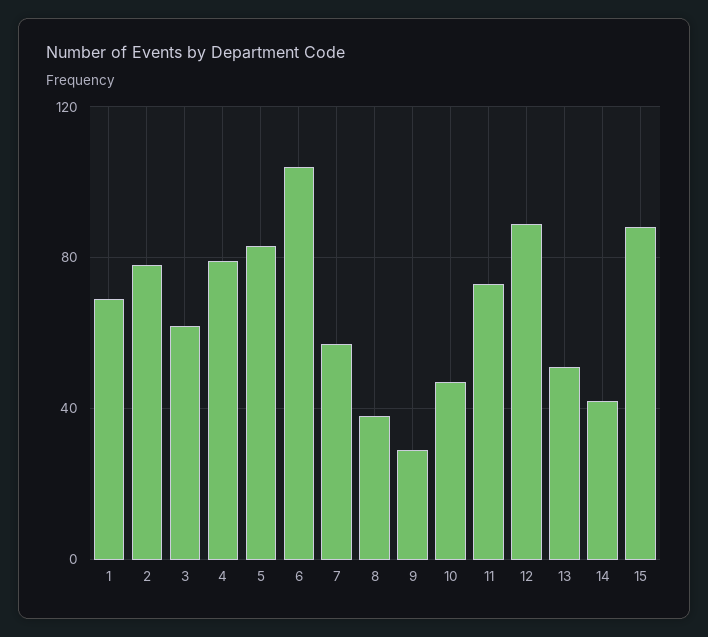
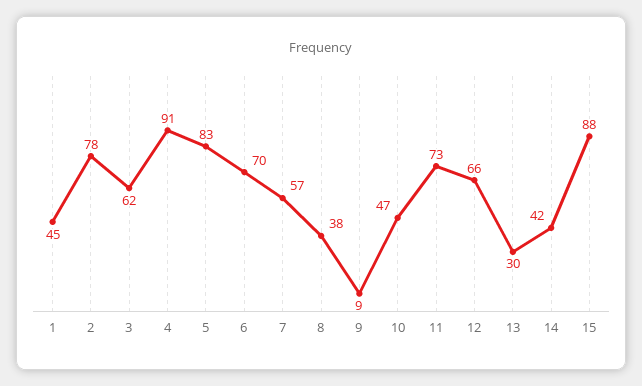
1: 70 -> 45
4: 80 -> 91
6: 105 -> 70
9: 30 -> 9
12: 90 -> 66
13: 50 -> 30

